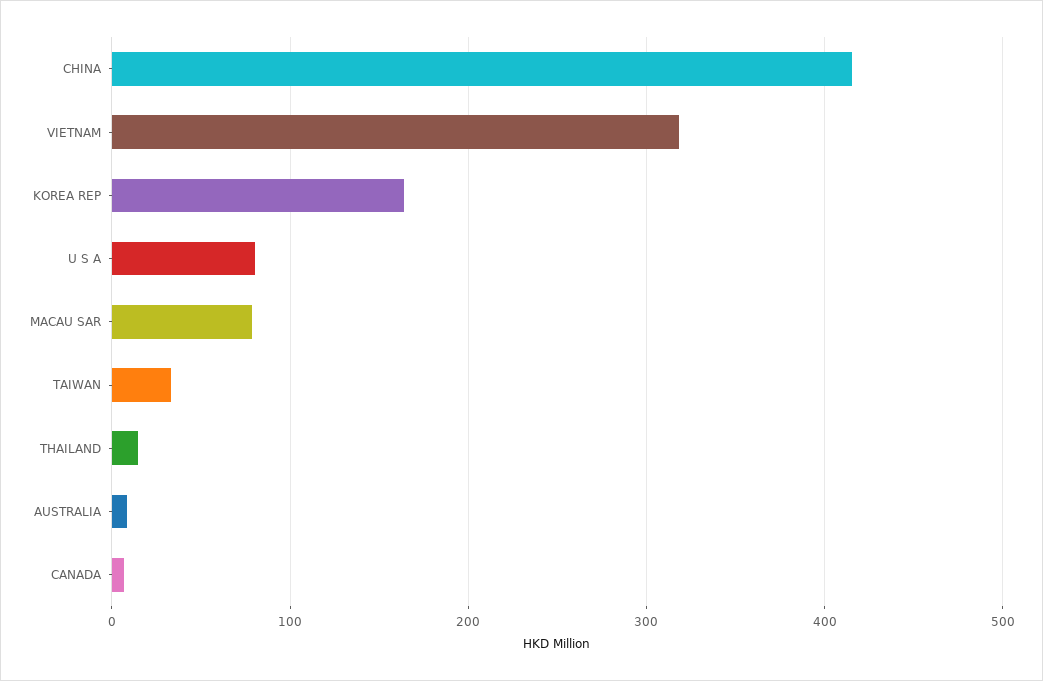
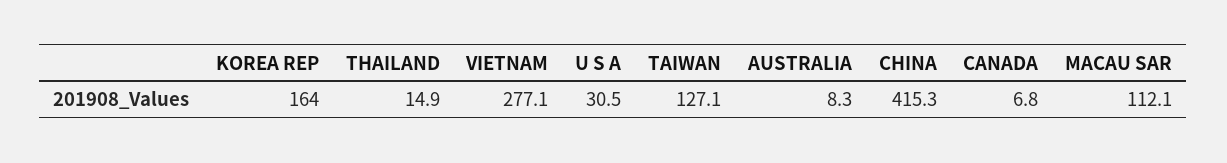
VIETNAM: 320 -> 277.1
U S A: 80 -> 30.5
MACAU SAR: 80 -> 112.1
TAIWAN: 30 -> 127.1

